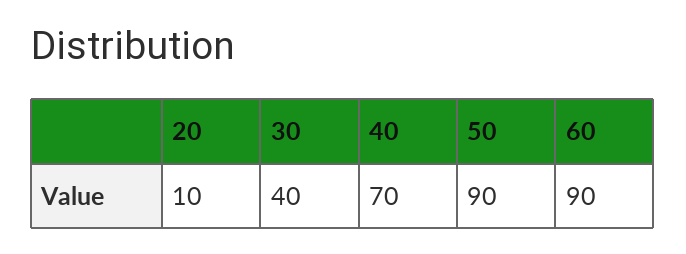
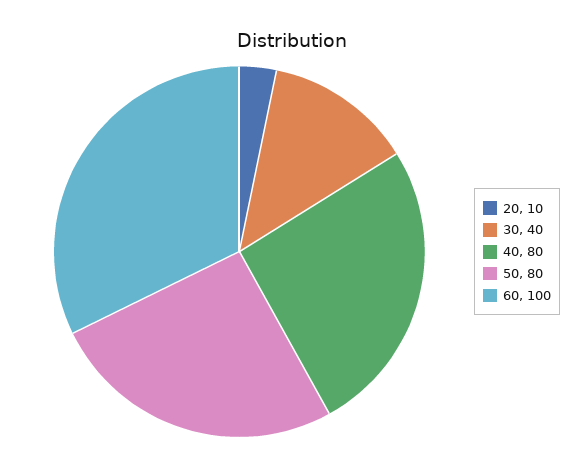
40: 70 -> 80
50: 90 -> 80
60: 90 -> 100

